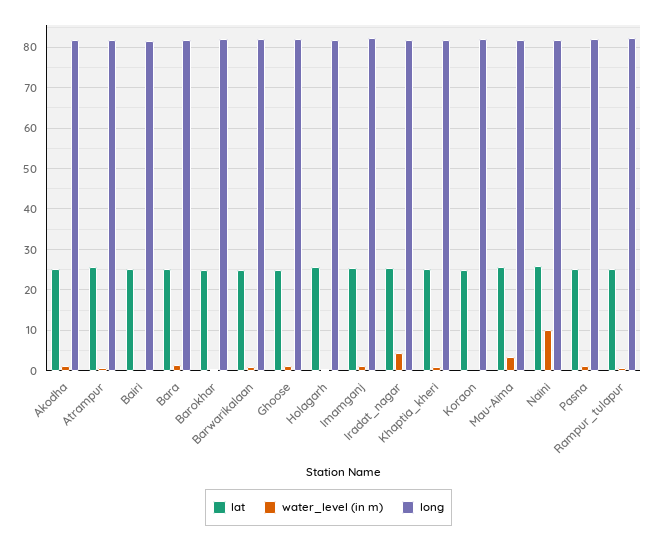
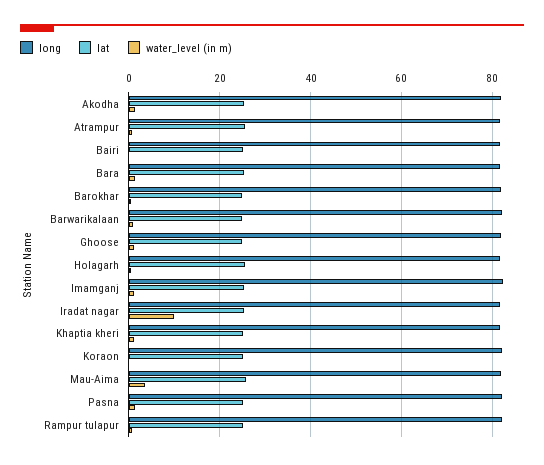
water_level (in m), Iradat_nagar: 4 -> 10
lat, Naini: 26 -> none
water_level (in m), Naini: 10 -> none
long, Naini: 82 -> none

